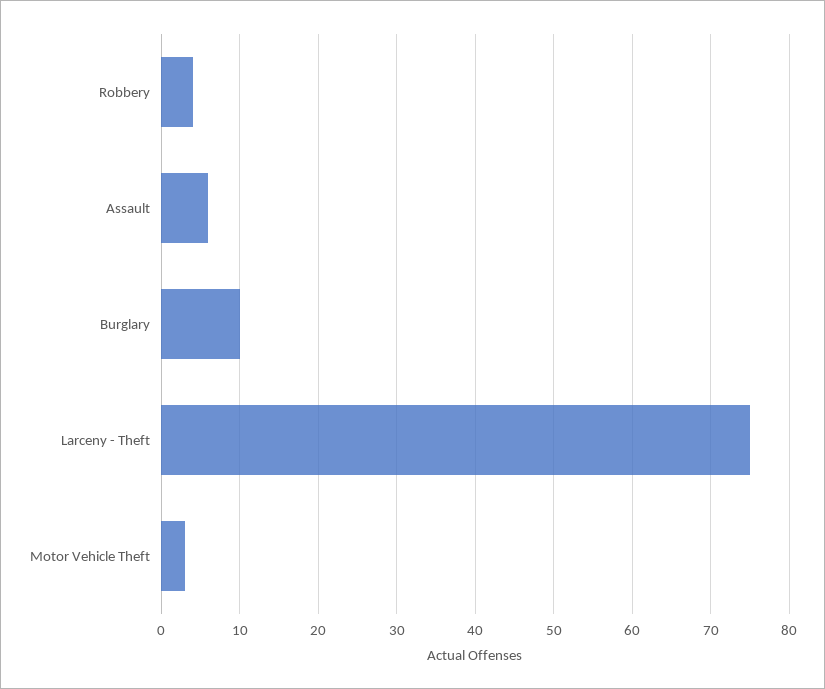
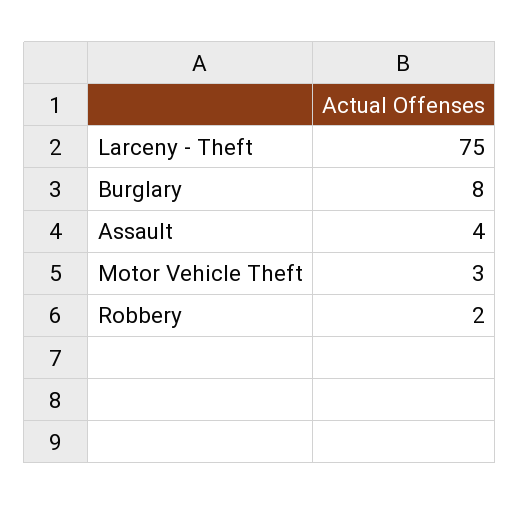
Robbery: 4 -> 2
Assault: 6 -> 4
Burglary: 10 -> 8

